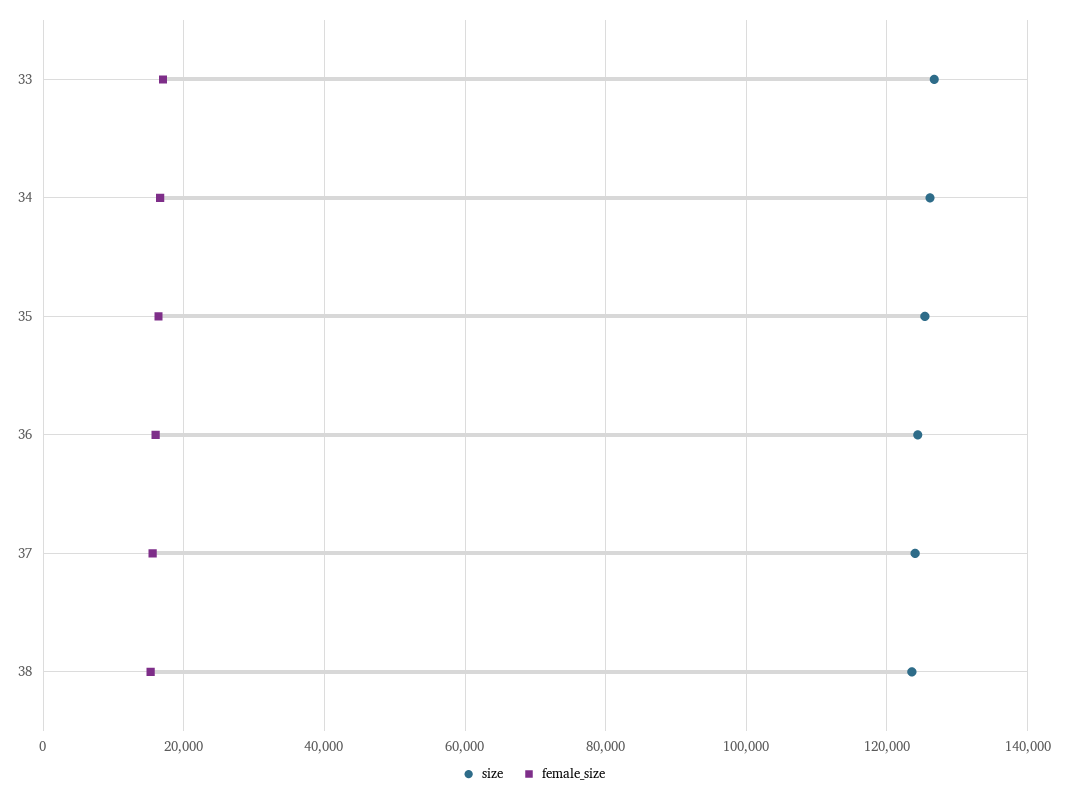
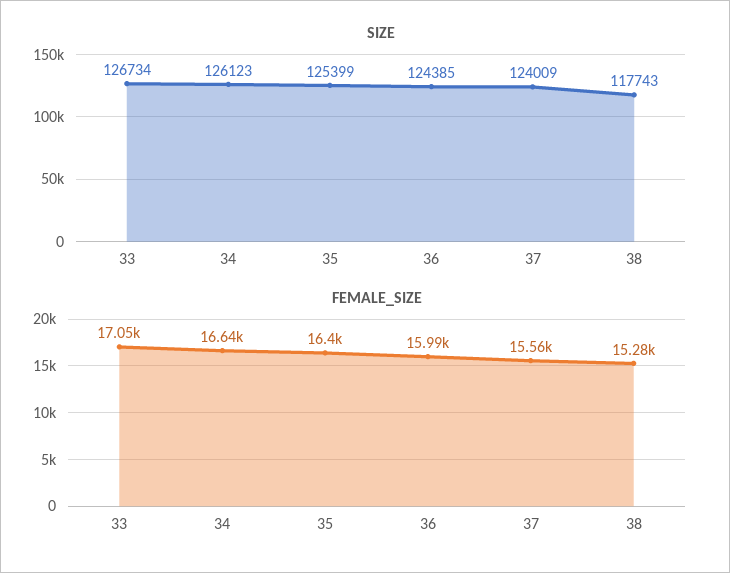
size, 38: 124000 -> 117743

